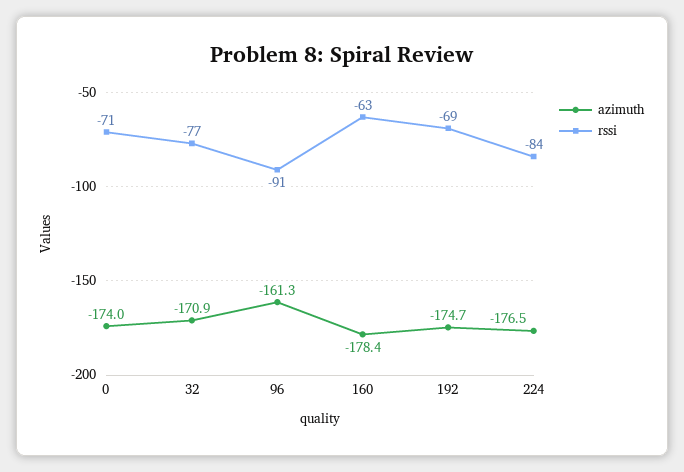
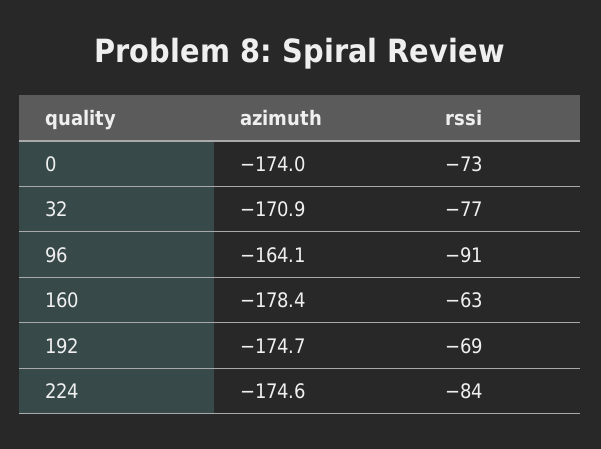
rssi, 0: -71 -> -73
azimuth, 96: -161.3 -> -164.1
azimuth, 224: -176.5 -> -174.6

